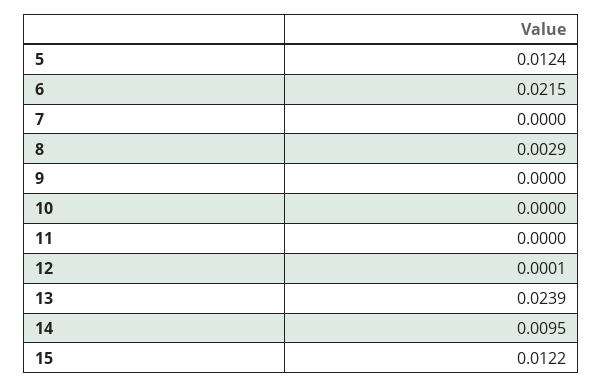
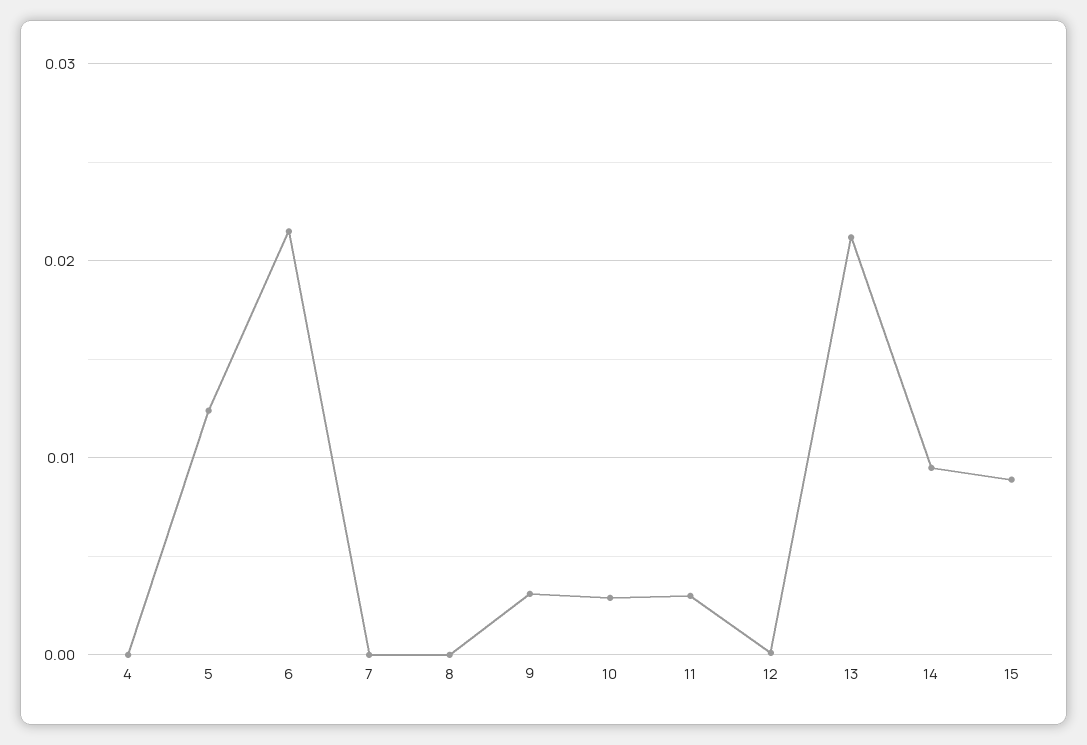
8: 0.0029 -> 0
9: 0 -> 0.003
10: 0 -> 0.003
11: 0 -> 0.003
13: 0.0239 -> 0.021
15: 0.0122 -> 0.009
4: none -> 0

